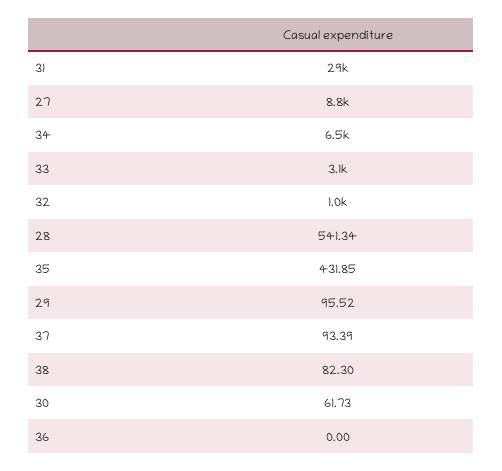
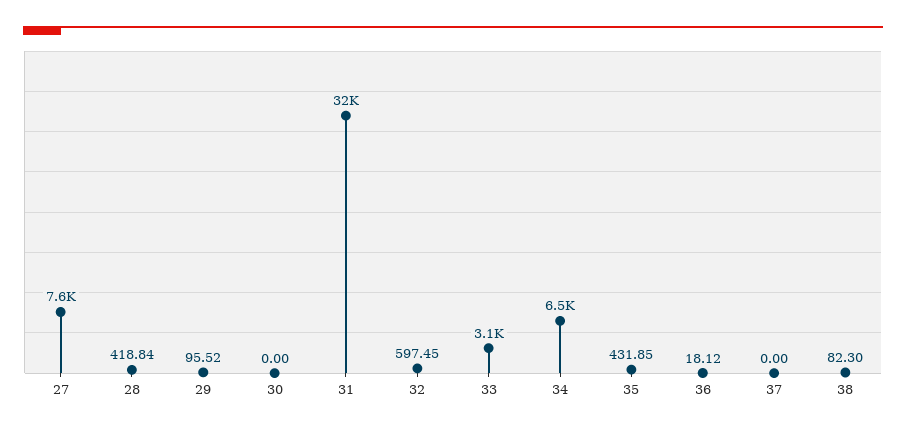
31: 29000 -> 32000
27: 8800 -> 7600
32: 1000 -> 597.45
28: 541.34 -> 418.84
37: 93.39 -> 0
30: 61.73 -> 0
36: 0 -> 18.12

